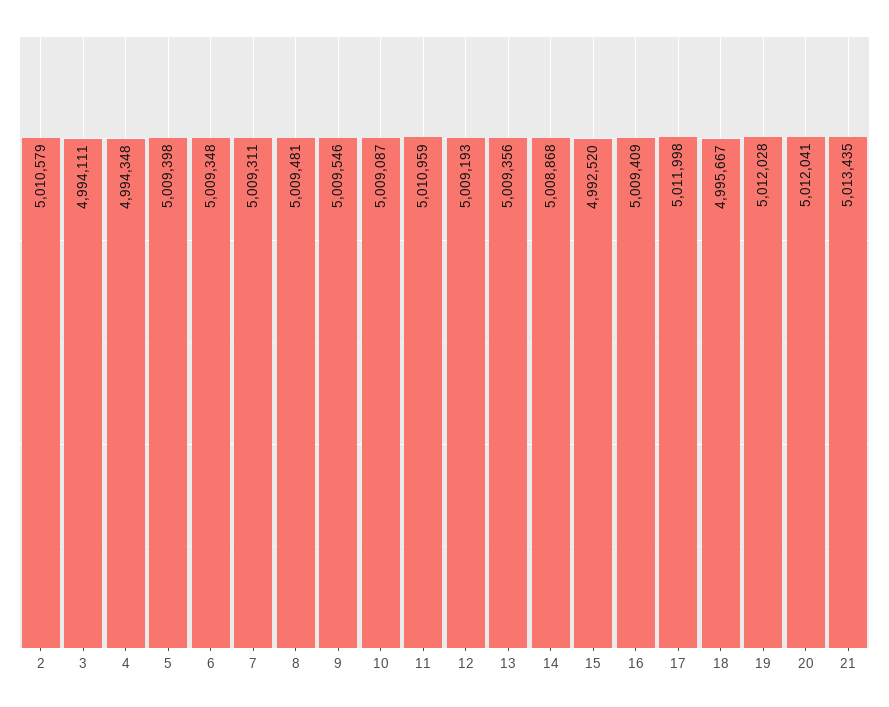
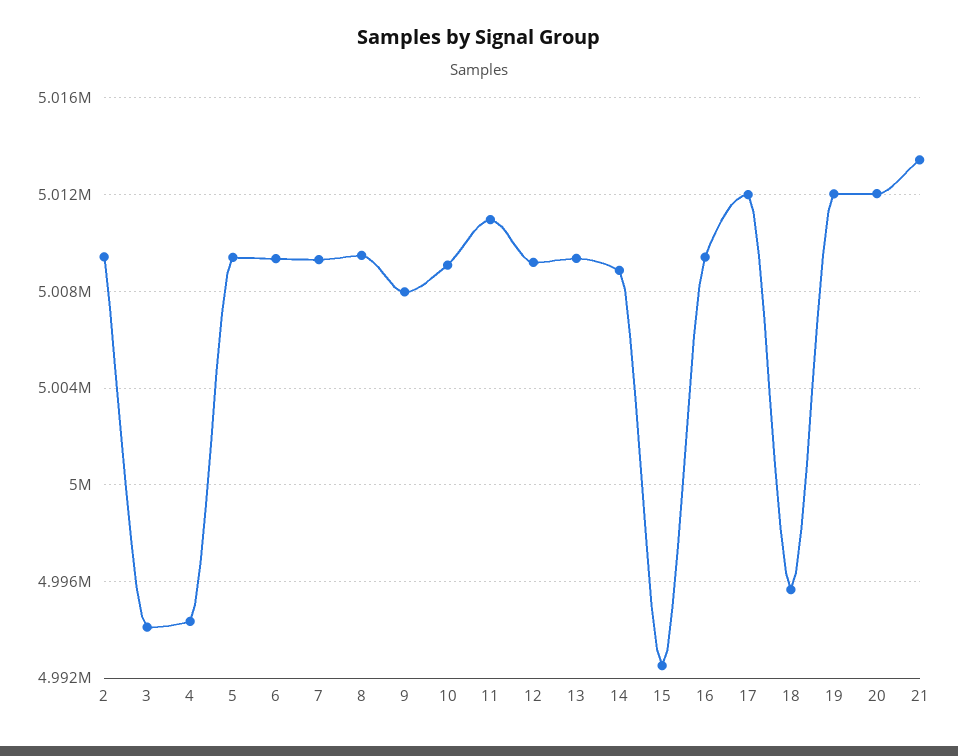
2: 5010579 -> 5009500
9: 5009546 -> 5008000

